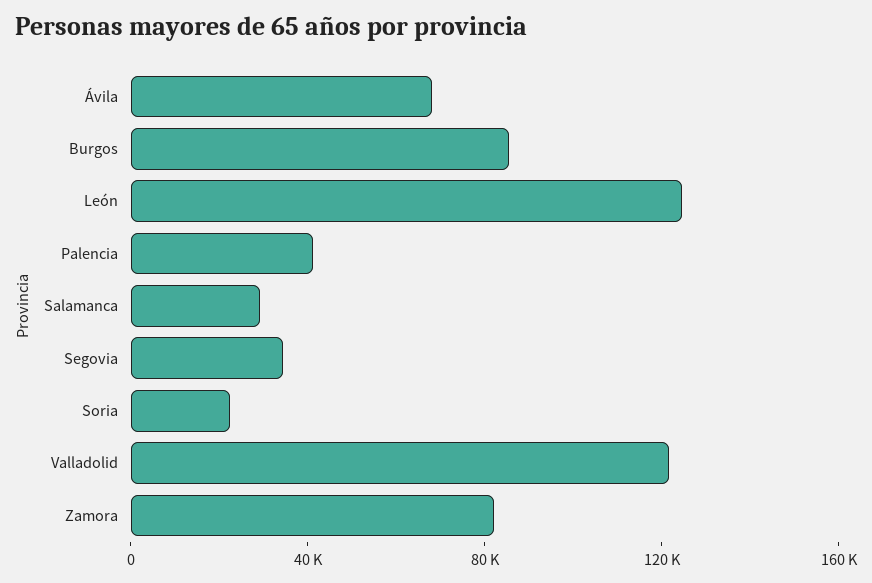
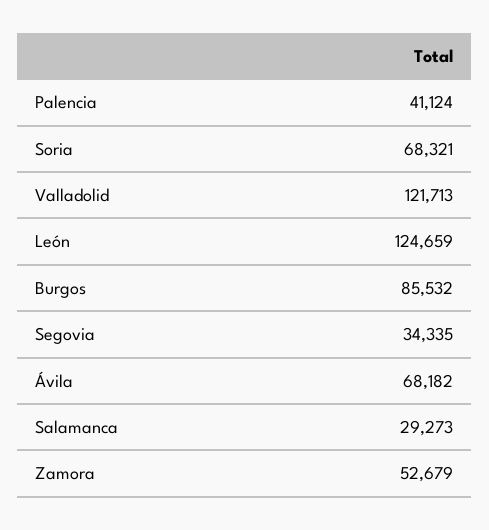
Soria: 20000 -> 68321
Zamora: 80000 -> 52679

